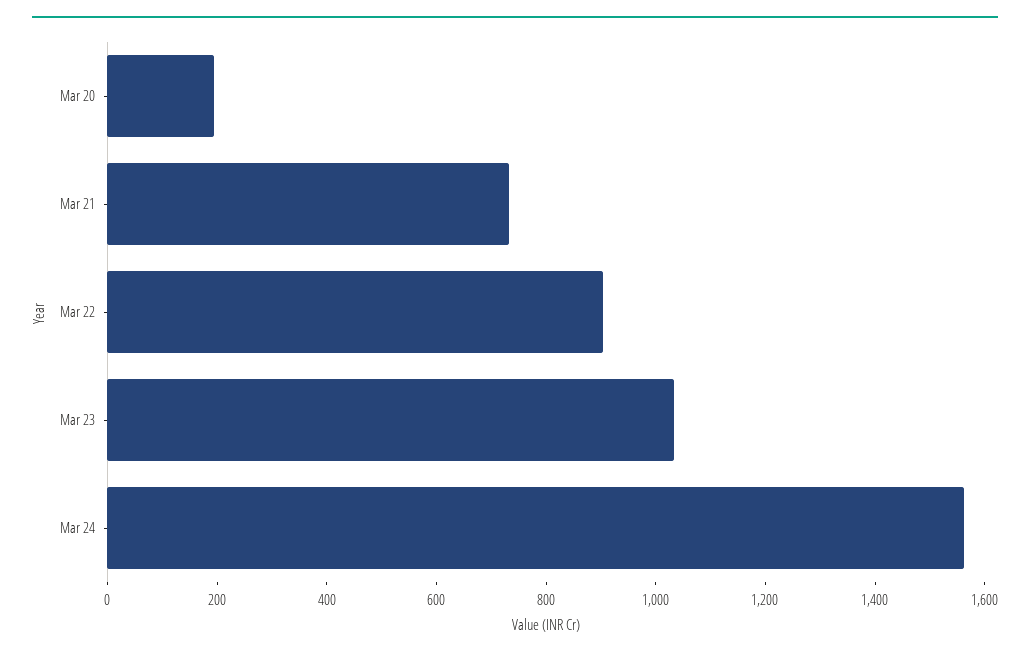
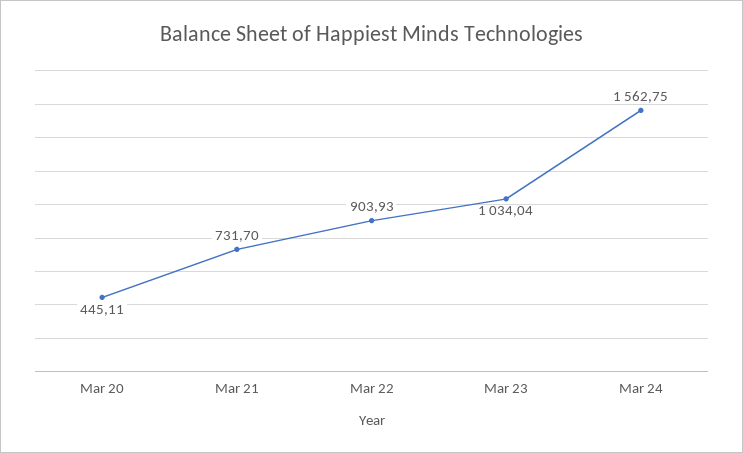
Mar 20: 200 -> 445.11

